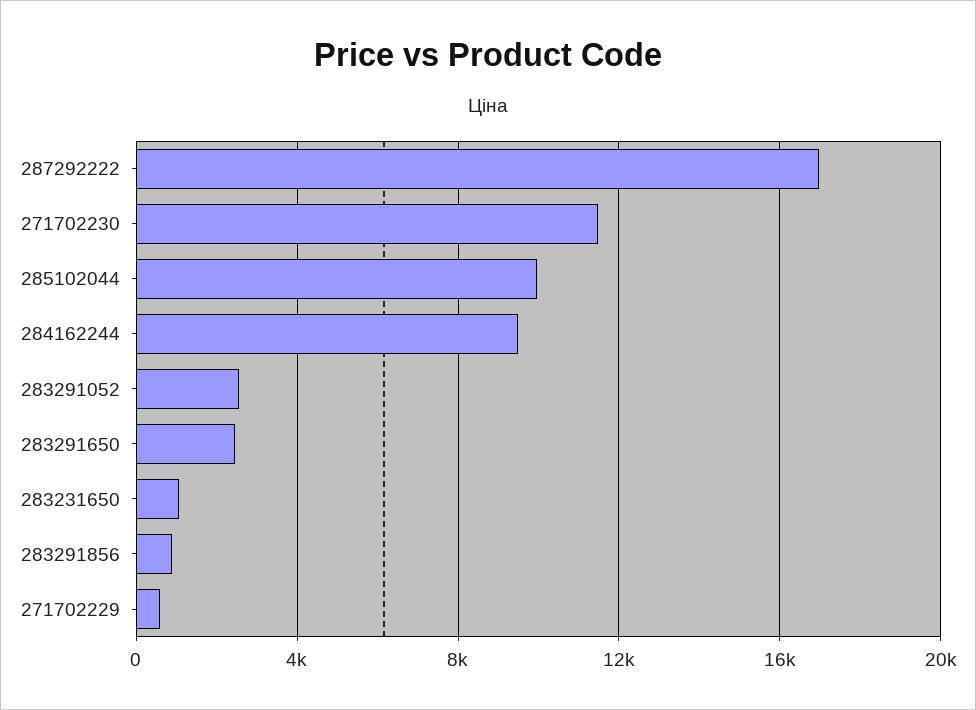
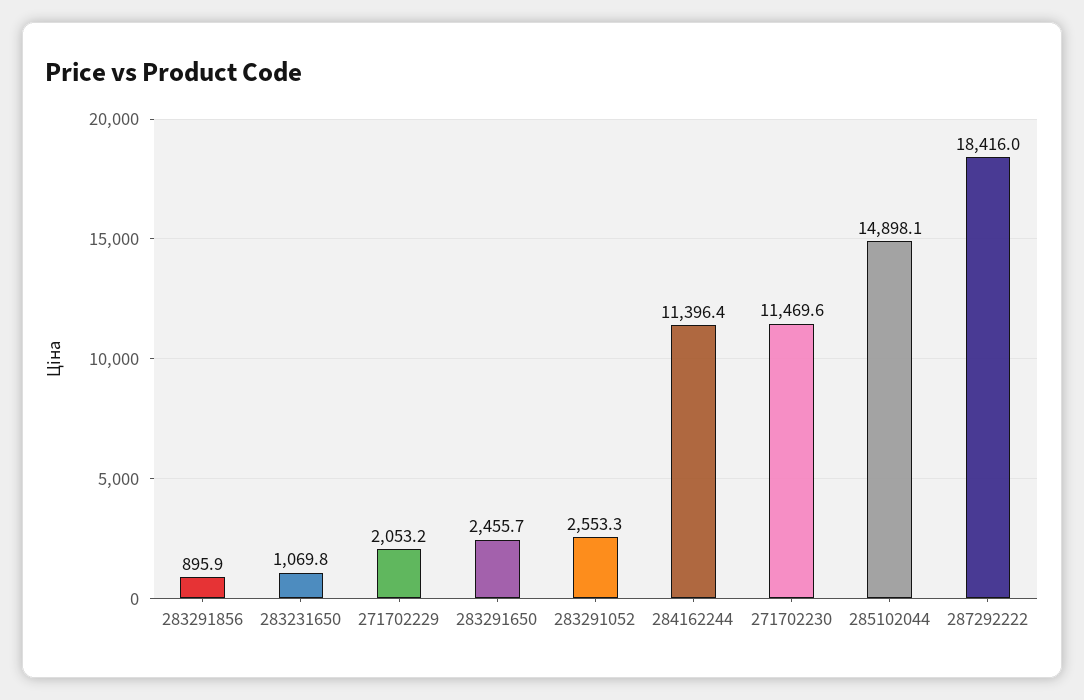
287292222: 17000 -> 18416
285102044: 10000 -> 14898.1
284162244: 9500 -> 11396.4
271702229: 500 -> 2053.2

